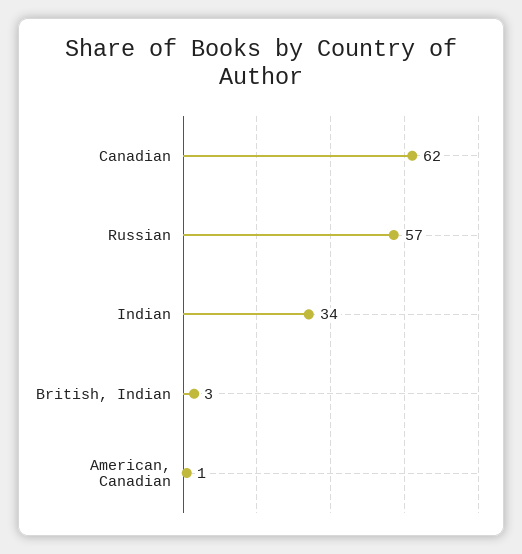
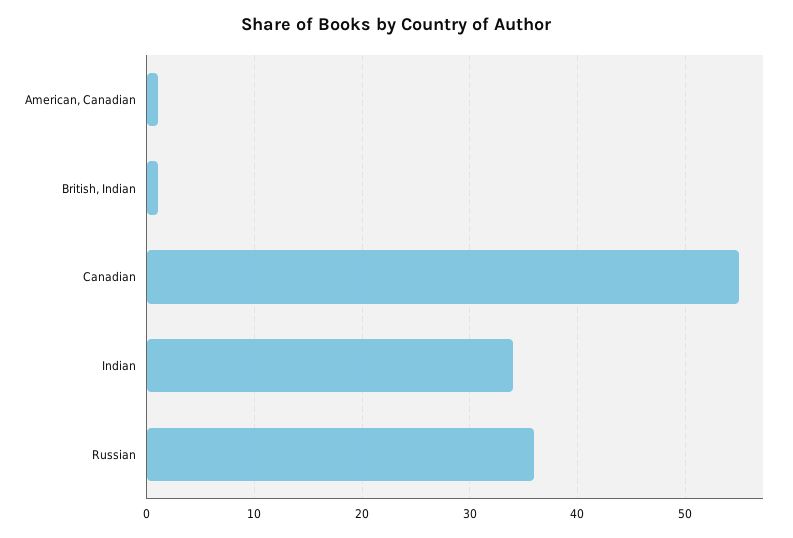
Canadian: 62 -> 55
Russian: 57 -> 36
British, Indian: 3 -> 1

